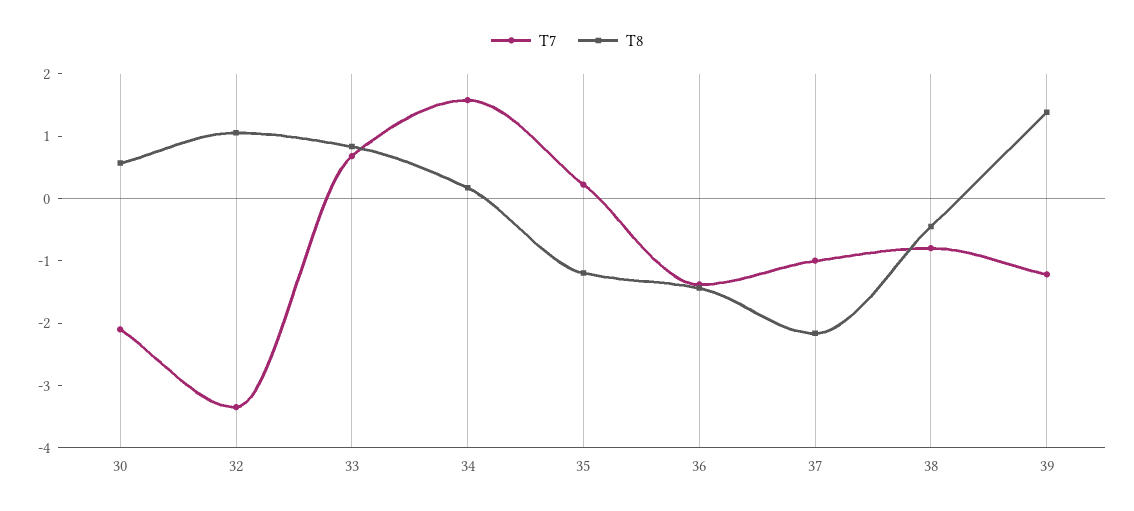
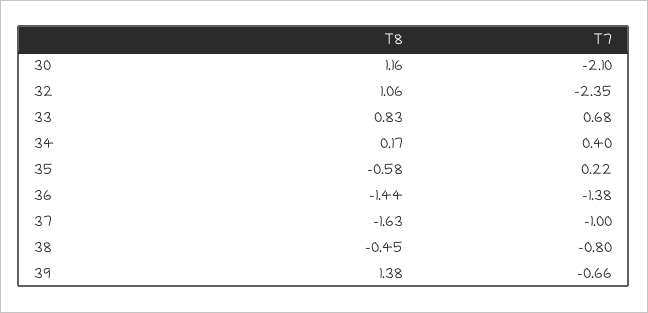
T8, 30: 0.6 -> 1.16
T7, 32: -3.4 -> -2.35
T7, 34: 1.6 -> 0.4
T8, 35: -1.2 -> -0.58
T8, 37: -2.2 -> -1.63
T7, 39: -1.2 -> -0.66

